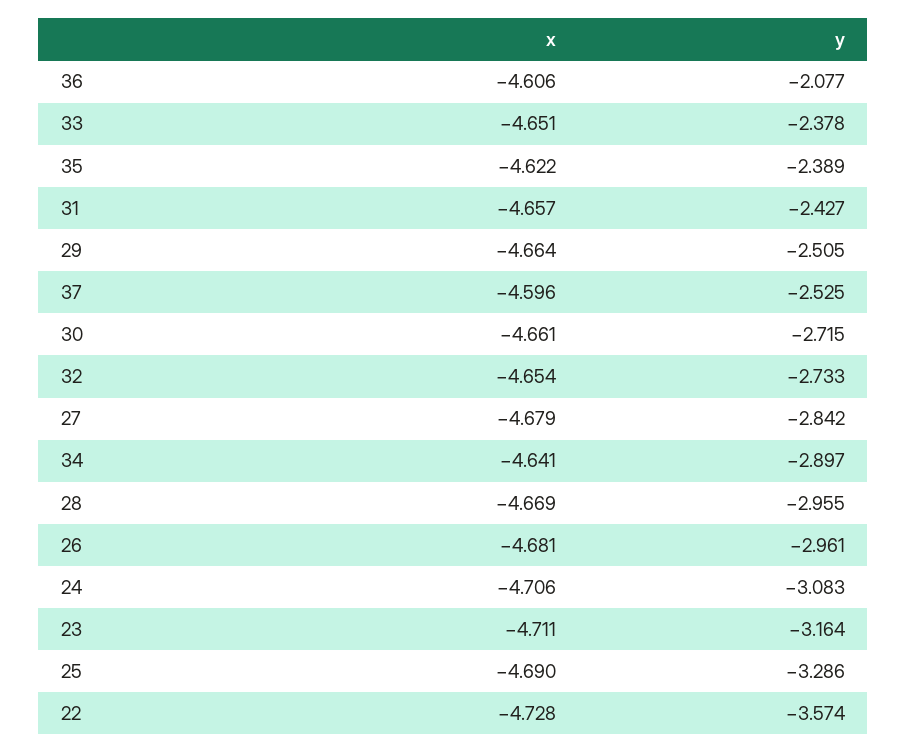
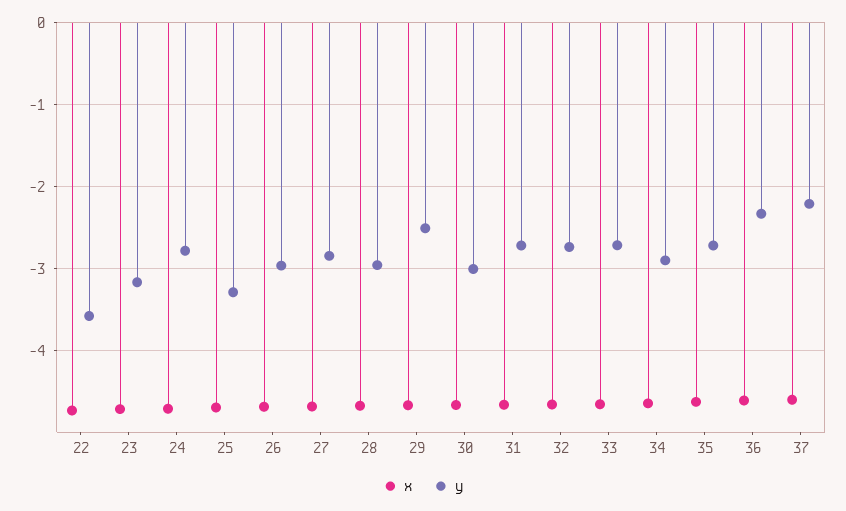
y, 36: -2.077 -> -2.3
y, 33: -2.378 -> -2.7
y, 35: -2.389 -> -2.7
y, 31: -2.427 -> -2.7
y, 37: -2.525 -> -2.2
y, 30: -2.715 -> -3
y, 24: -3.083 -> -2.8

